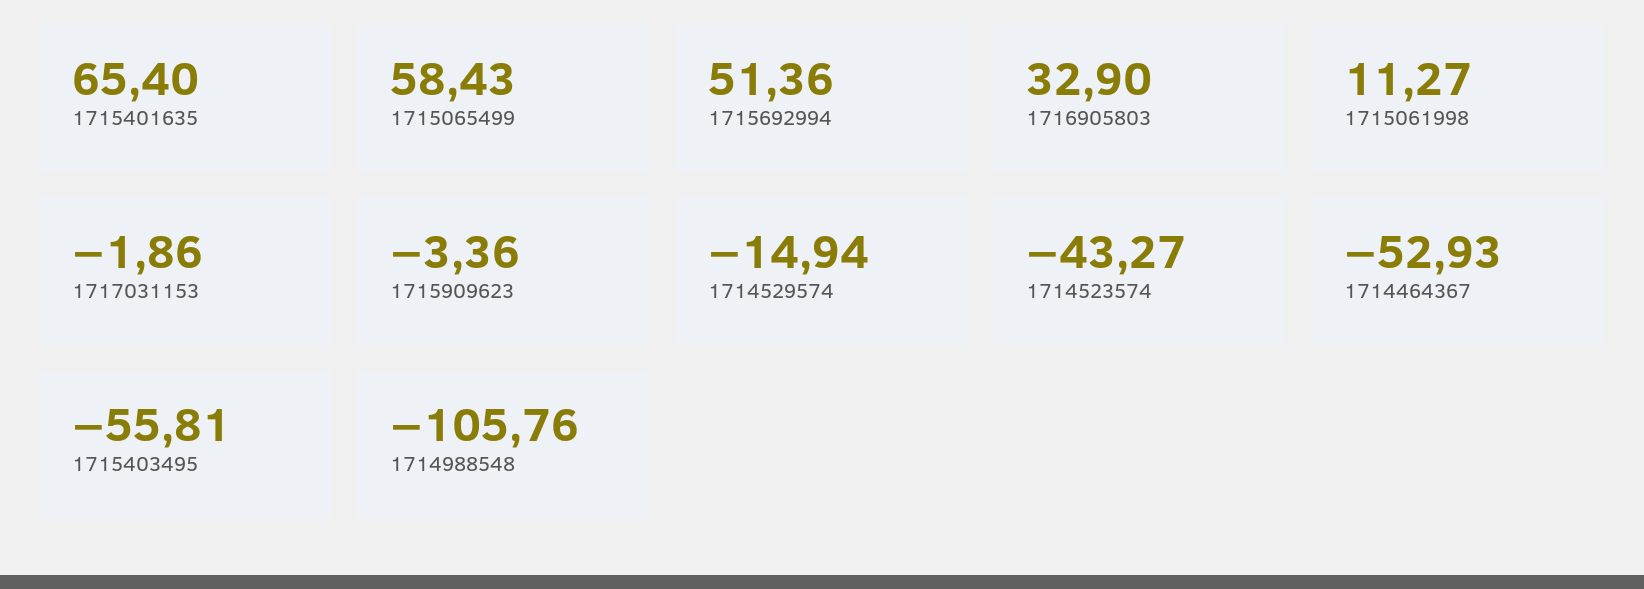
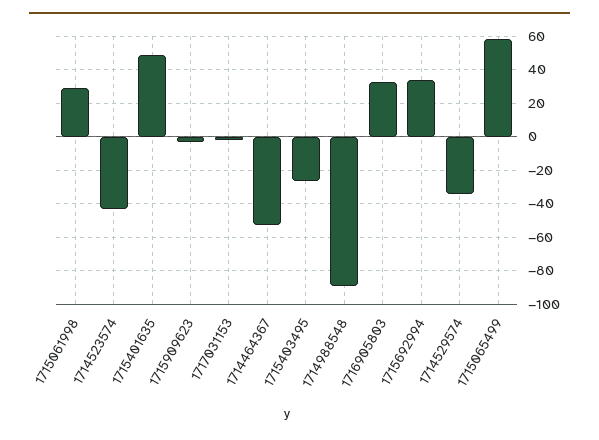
1715401635: 65.4 -> 50
1715692994: 51.36 -> 35
1715061998: 11.27 -> 30
1714529574: -14.94 -> -35
1715403495: -55.81 -> -25
1714988548: -105.76 -> -90

